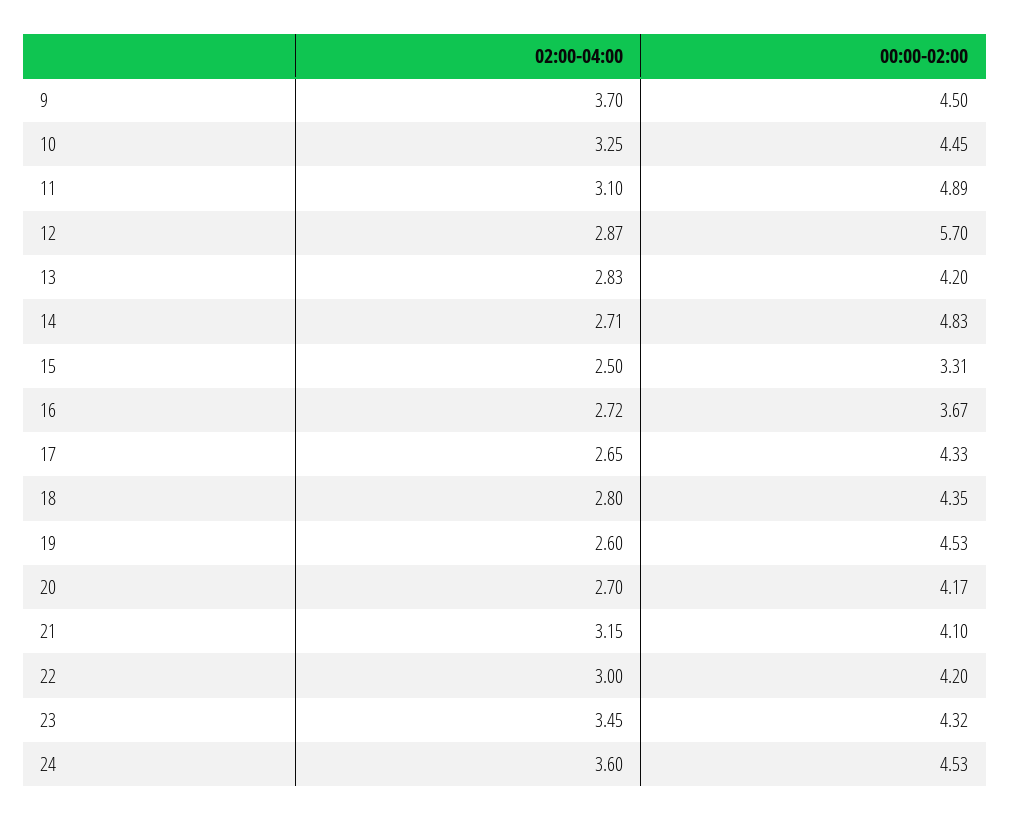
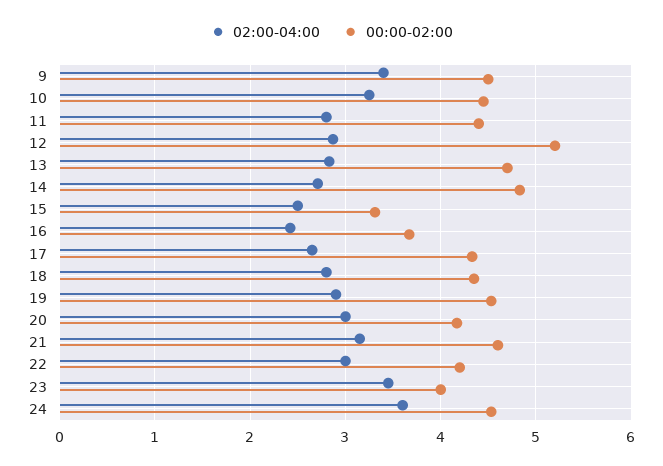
02:00-04:00, 9: 3.7 -> 3.4
02:00-04:00, 11: 3.1 -> 2.8
00:00-02:00, 11: 4.89 -> 4.4
00:00-02:00, 12: 5.7 -> 5.2
00:00-02:00, 13: 4.2 -> 4.7
02:00-04:00, 16: 2.72 -> 2.4
02:00-04:00, 19: 2.6 -> 2.9
02:00-04:00, 20: 2.7 -> 3
00:00-02:00, 21: 4.1 -> 4.6
00:00-02:00, 23: 4.32 -> 4

